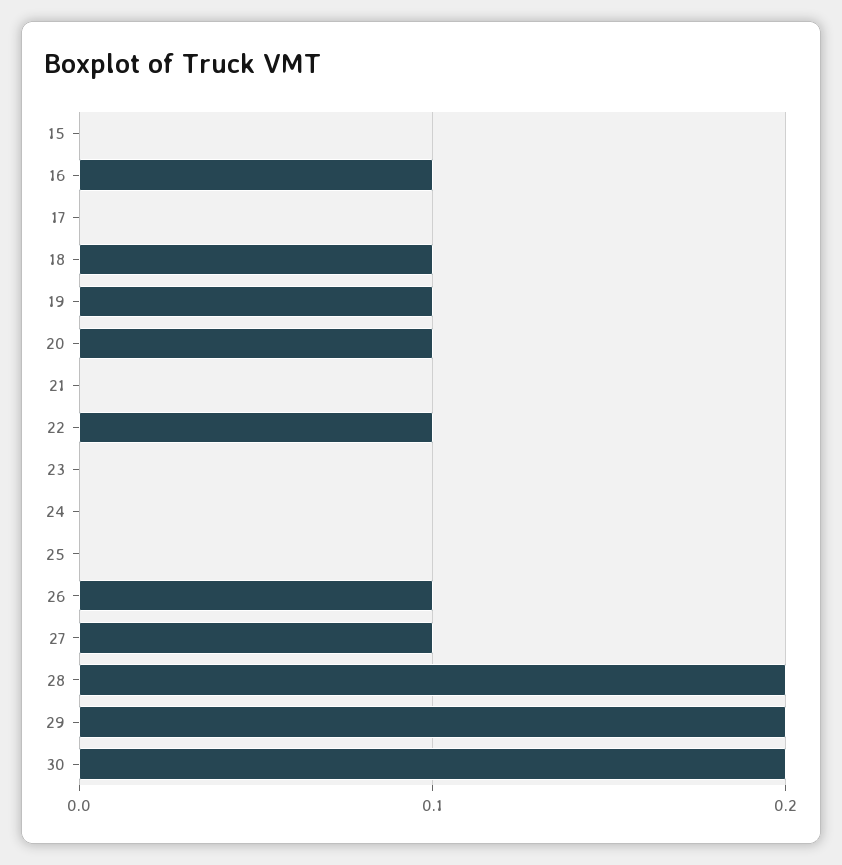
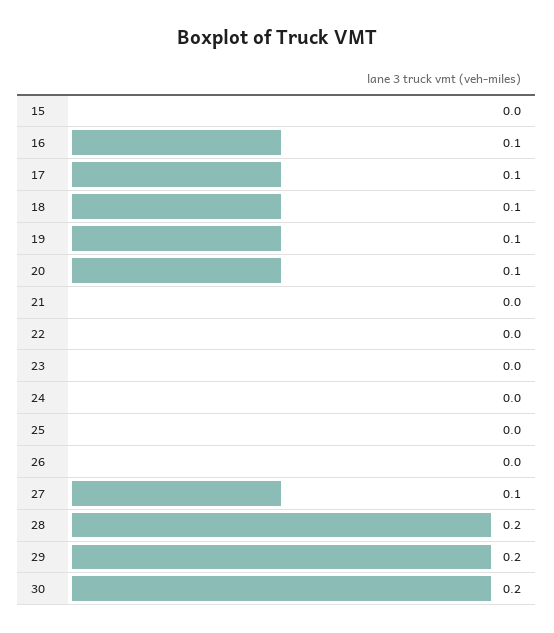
17: 0 -> 0.1
22: 0.1 -> 0
26: 0.1 -> 0

